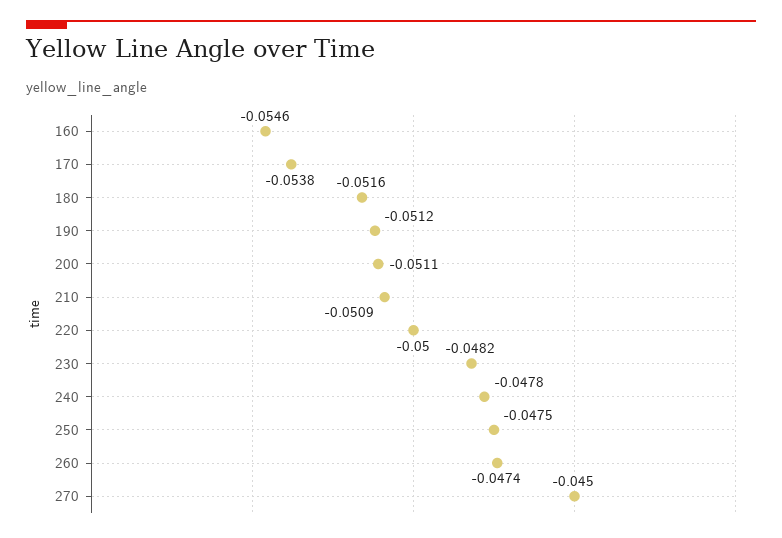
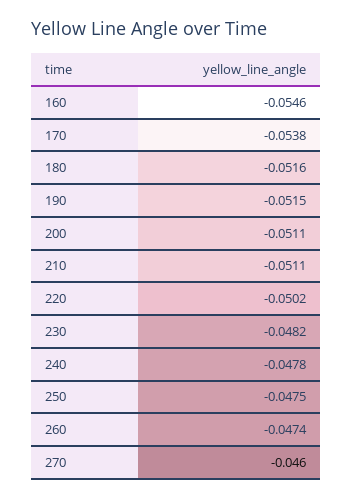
190: -0.0512 -> -0.0515
210: -0.0509 -> -0.0511
220: -0.05 -> -0.0502
270: -0.045 -> -0.046

